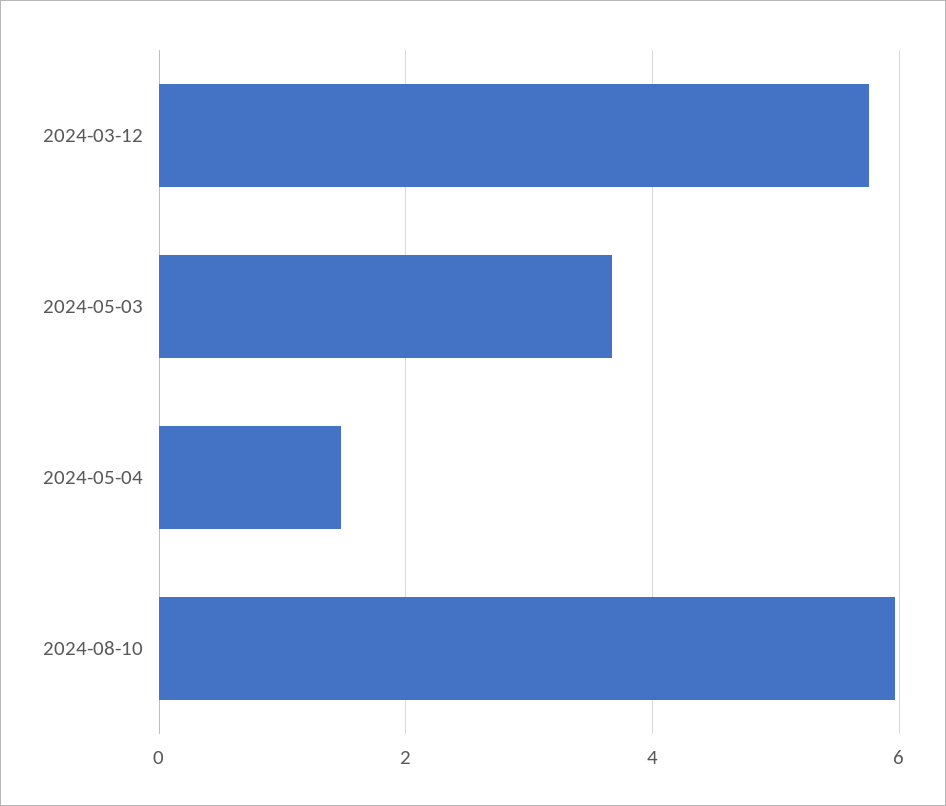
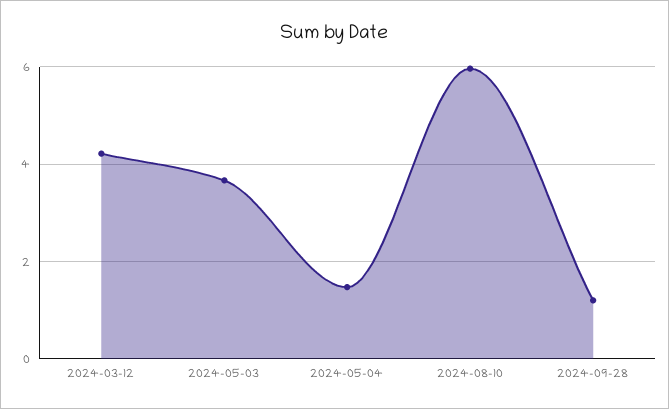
2024-03-12: 5.8 -> 4.2
2024-09-28: none -> 1.2

